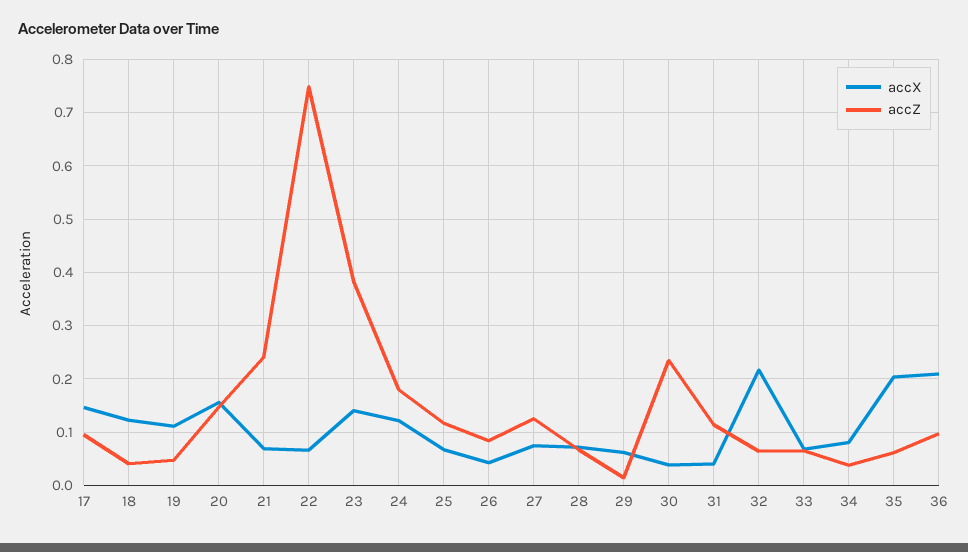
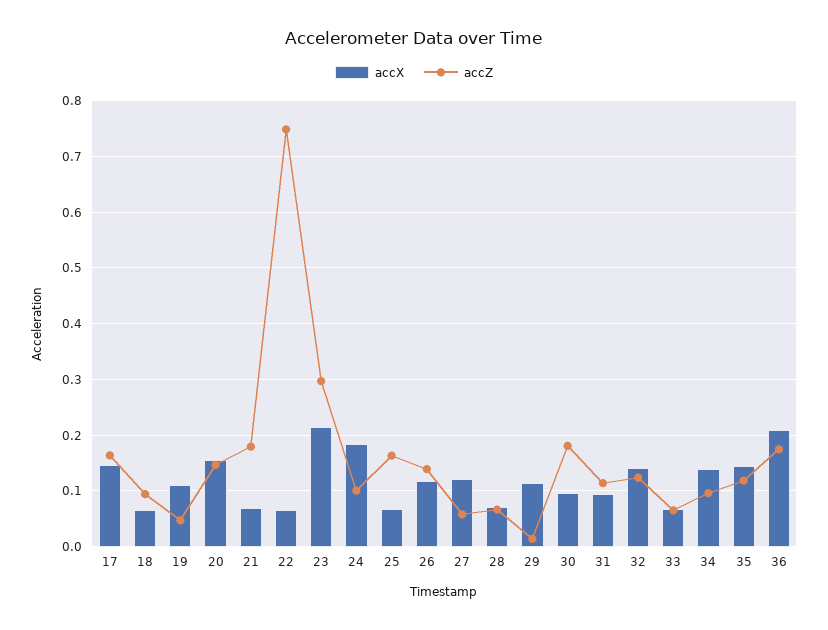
accZ, 17: 0.1 -> 0.16
accX, 18: 0.12 -> 0.06
accZ, 18: 0.04 -> 0.1
accZ, 21: 0.24 -> 0.18
accX, 23: 0.14 -> 0.22
accZ, 23: 0.38 -> 0.3
accX, 24: 0.12 -> 0.18
accZ, 24: 0.18 -> 0.1
accZ, 25: 0.12 -> 0.16
accX, 26: 0.04 -> 0.12
accZ, 26: 0.08 -> 0.14
accX, 27: 0.08 -> 0.12
accZ, 27: 0.12 -> 0.06
accX, 29: 0.06 -> 0.12
accX, 30: 0.04 -> 0.1
accZ, 30: 0.24 -> 0.18
accX, 31: 0.04 -> 0.1
accX, 32: 0.22 -> 0.14
accZ, 32: 0.06 -> 0.12
accX, 34: 0.08 -> 0.14
accZ, 34: 0.04 -> 0.1
accX, 35: 0.2 -> 0.14
accZ, 35: 0.06 -> 0.12
accZ, 36: 0.1 -> 0.18

